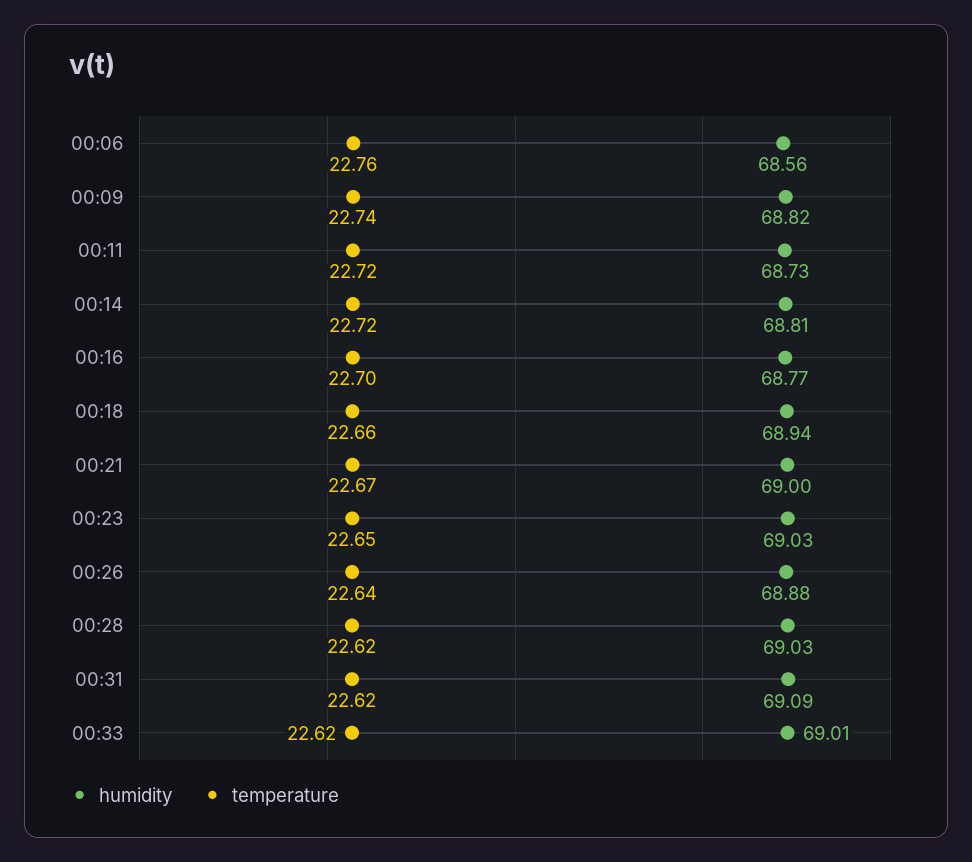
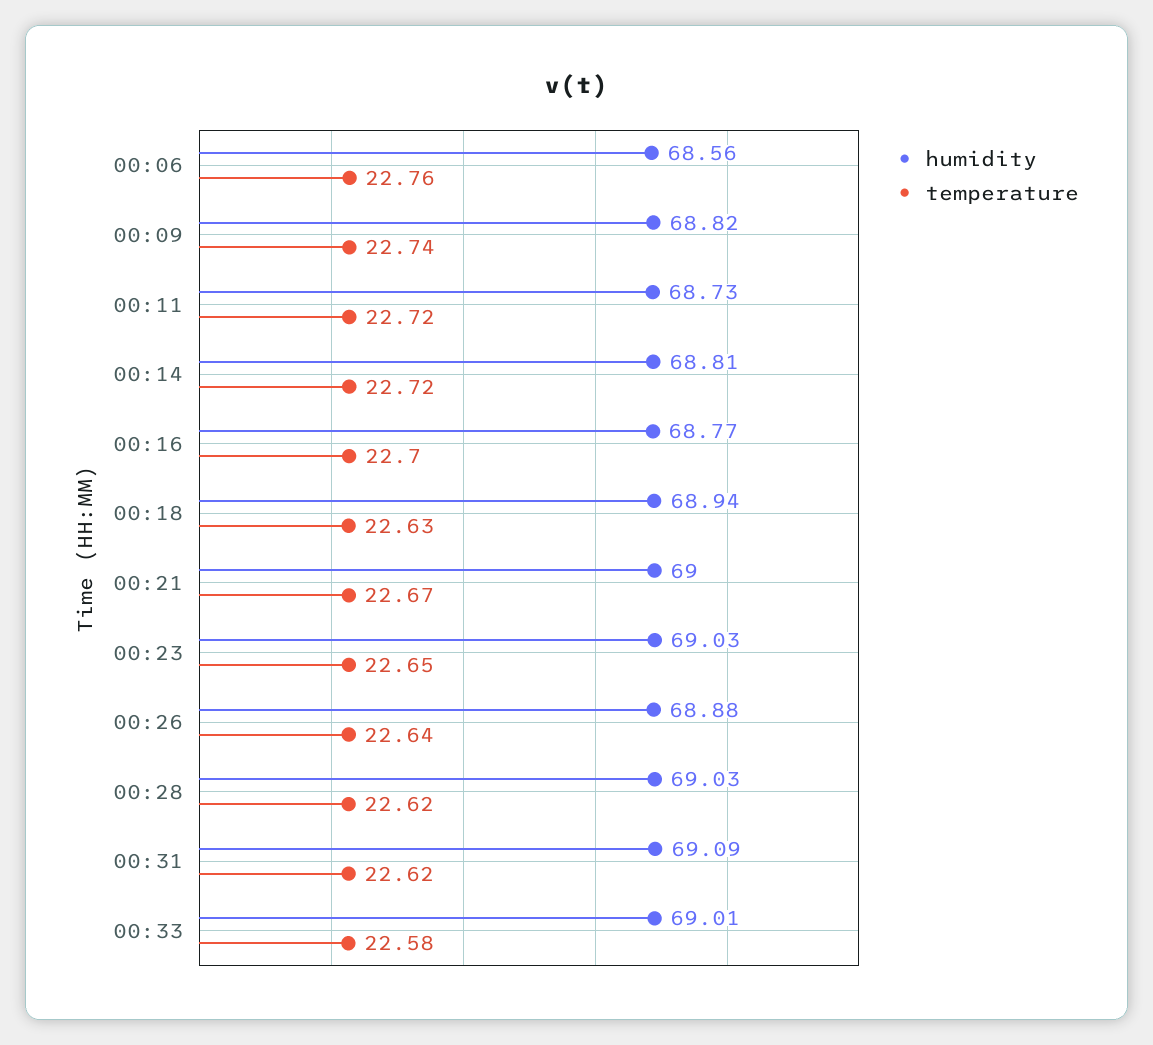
temperature, 00:18: 22.66 -> 22.63
temperature, 00:33: 22.62 -> 22.58

